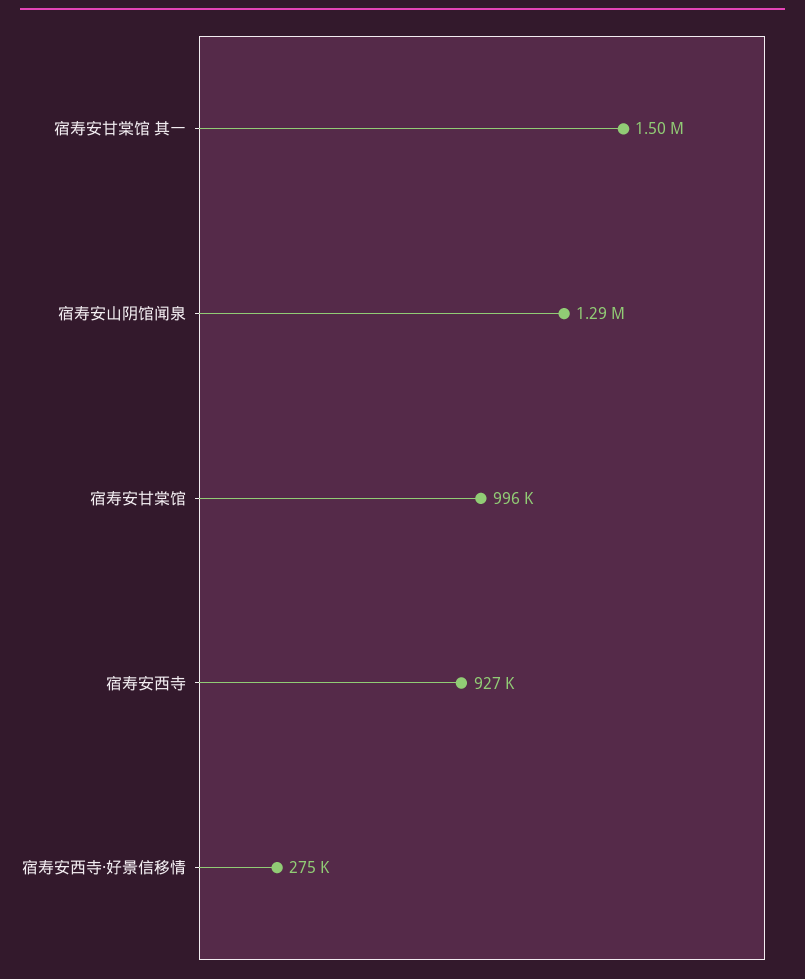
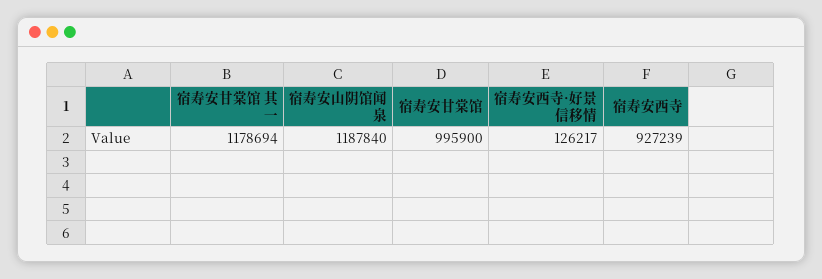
宿寿安甘棠馆 其一: 1500000 -> 1178694
宿寿安山阴馆闻泉: 1290000 -> 1187840
宿寿安西寺·好景信移情: 275000 -> 126217

